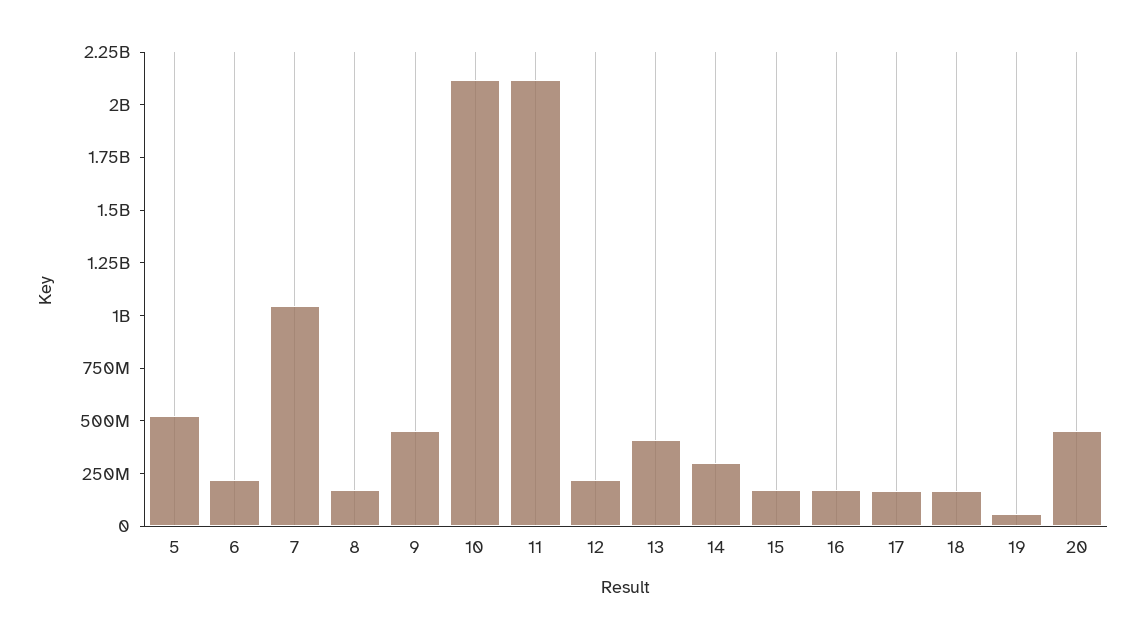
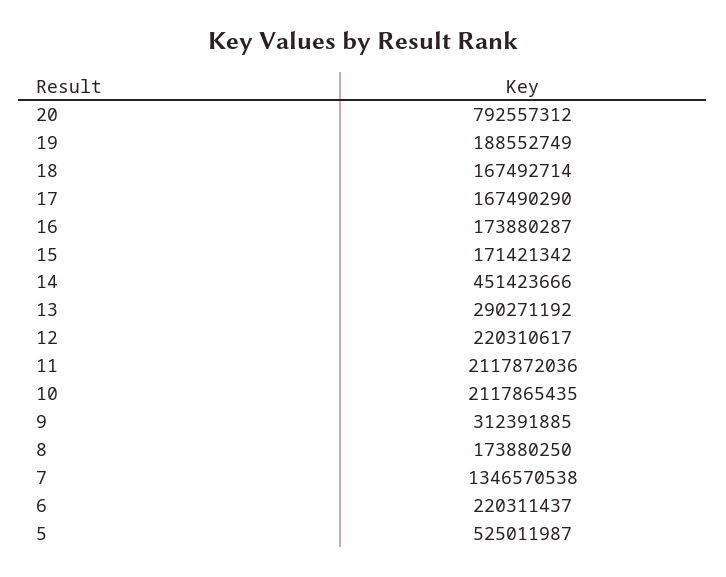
7: 1050000000 -> 1346570538
9: 450000000 -> 312391885
13: 400000000 -> 290271192
14: 300000000 -> 451423666
19: 50000000 -> 188552749
20: 450000000 -> 792557312

